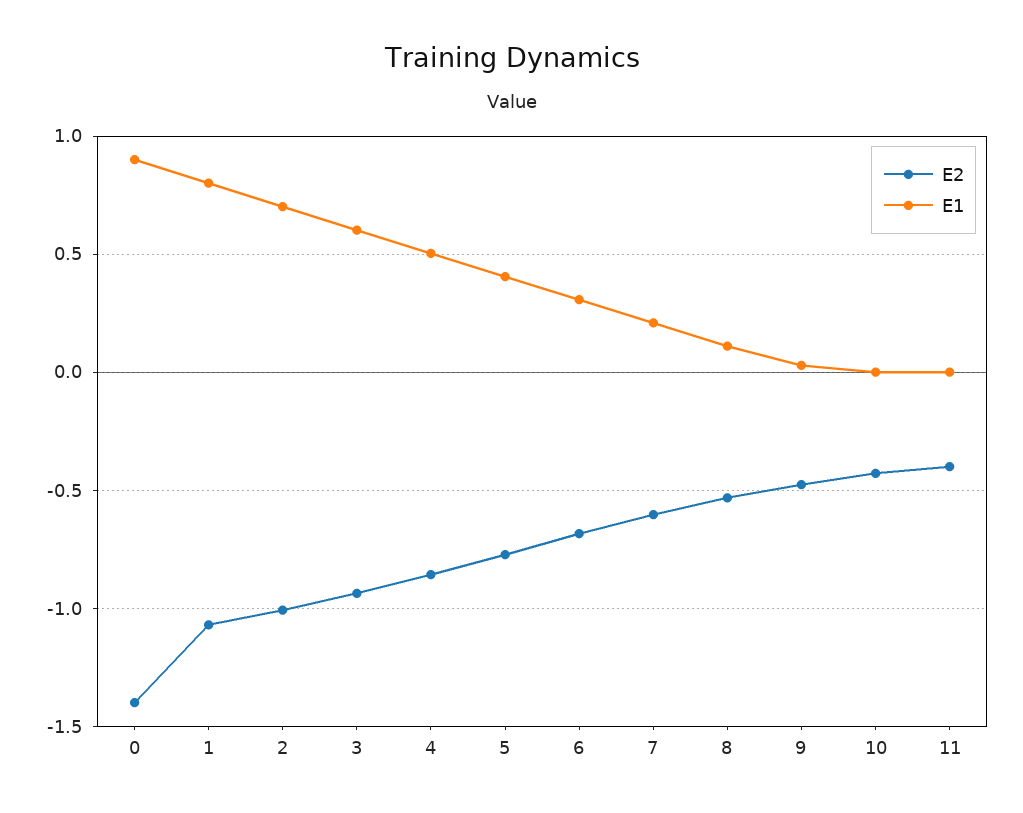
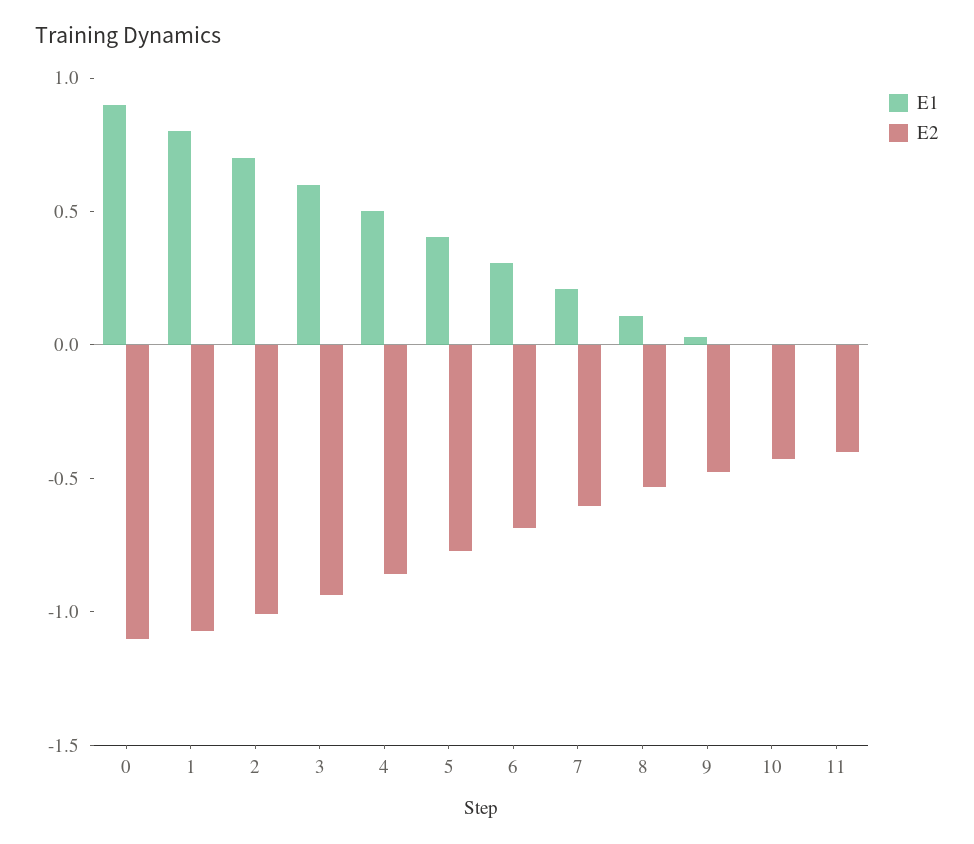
E2, 0: -1.4 -> -1.1

